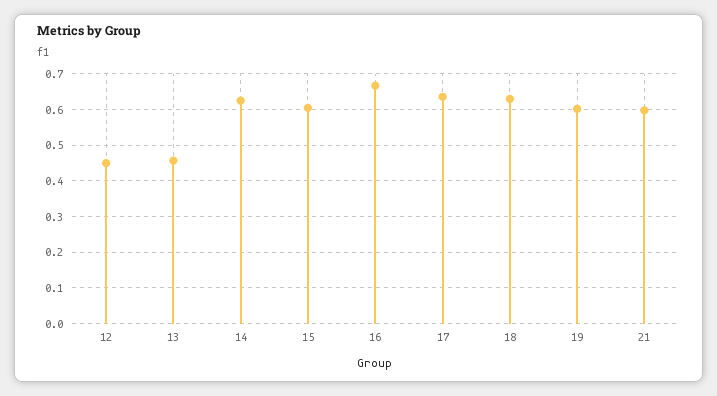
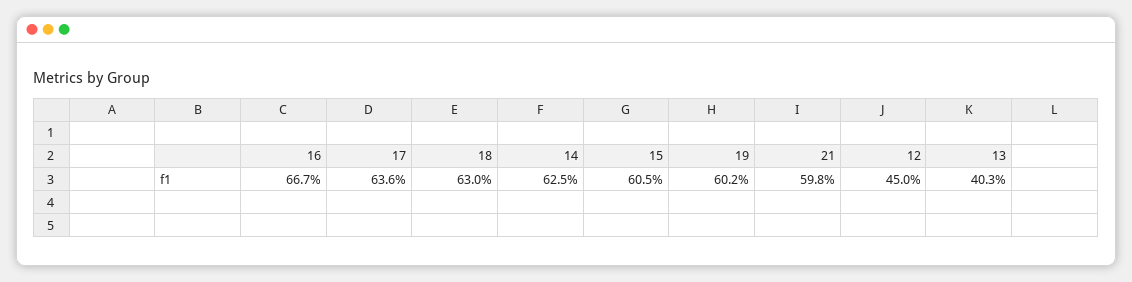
13: 0.46 -> 0.403

